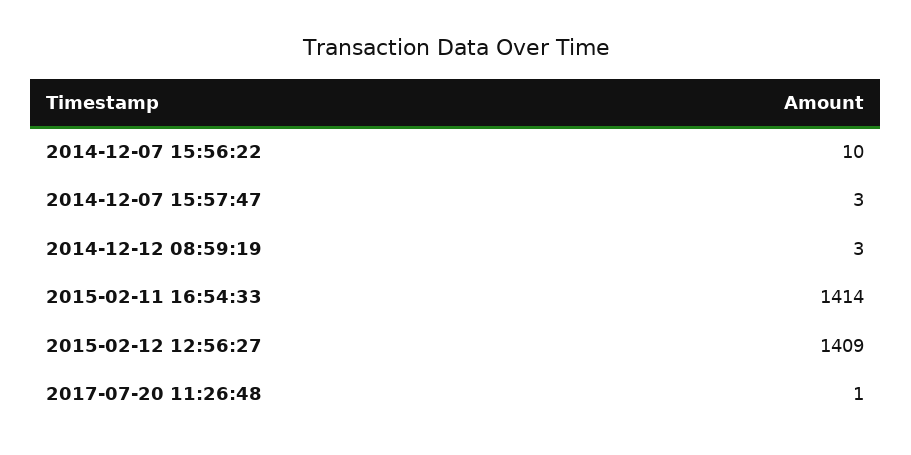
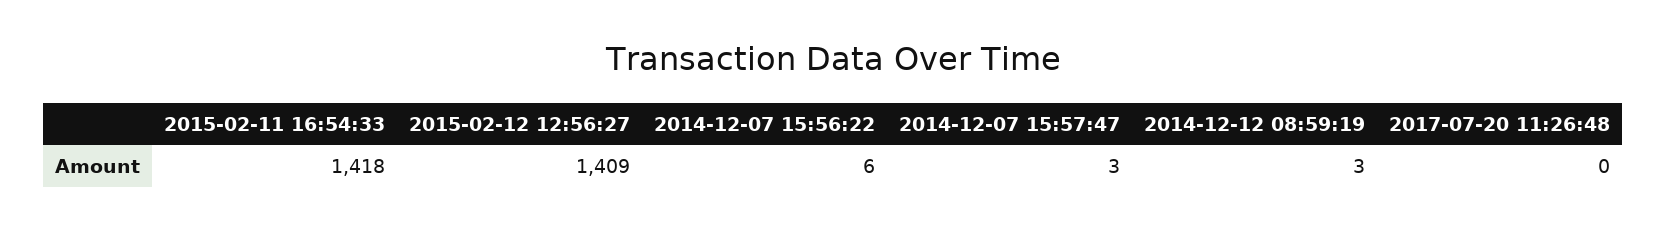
2014-12-07 15:56:22: 10 -> 6
2015-02-11 16:54:33: 1414 -> 1418
2017-07-20 11:26:48: 1 -> 0

